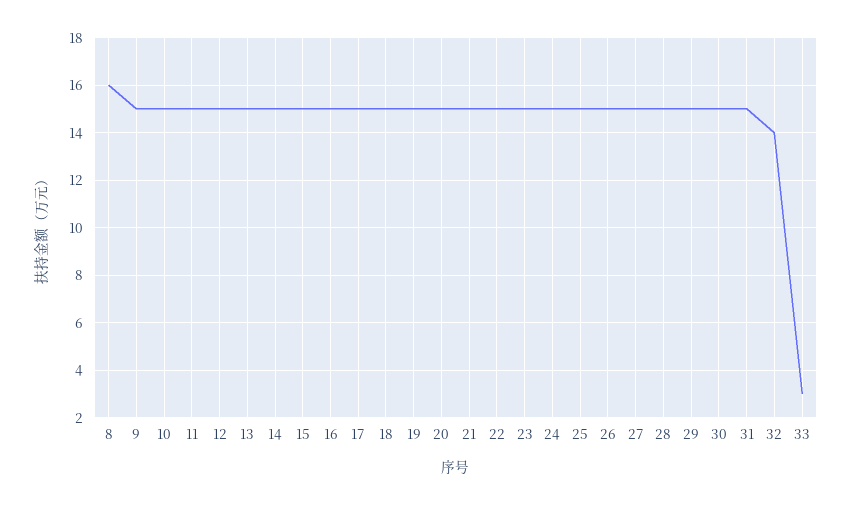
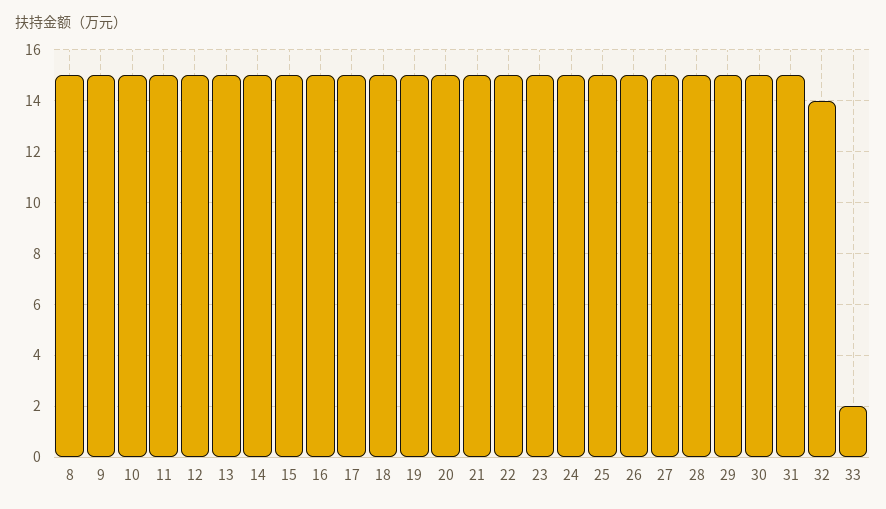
8: 16 -> 15
33: 3 -> 2

